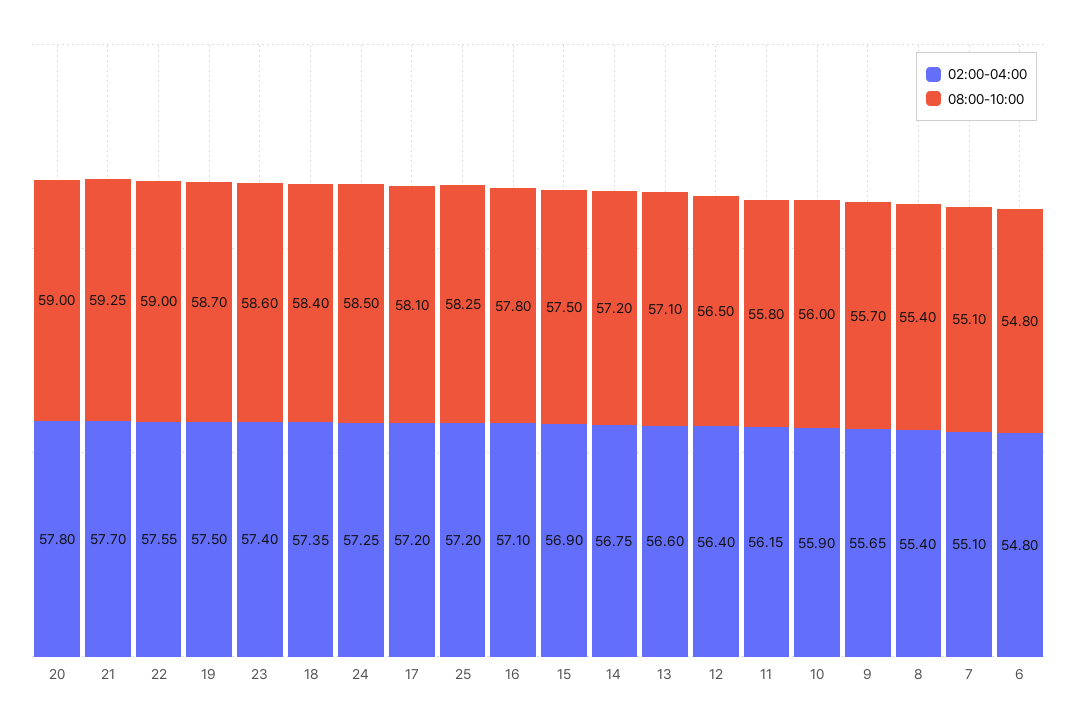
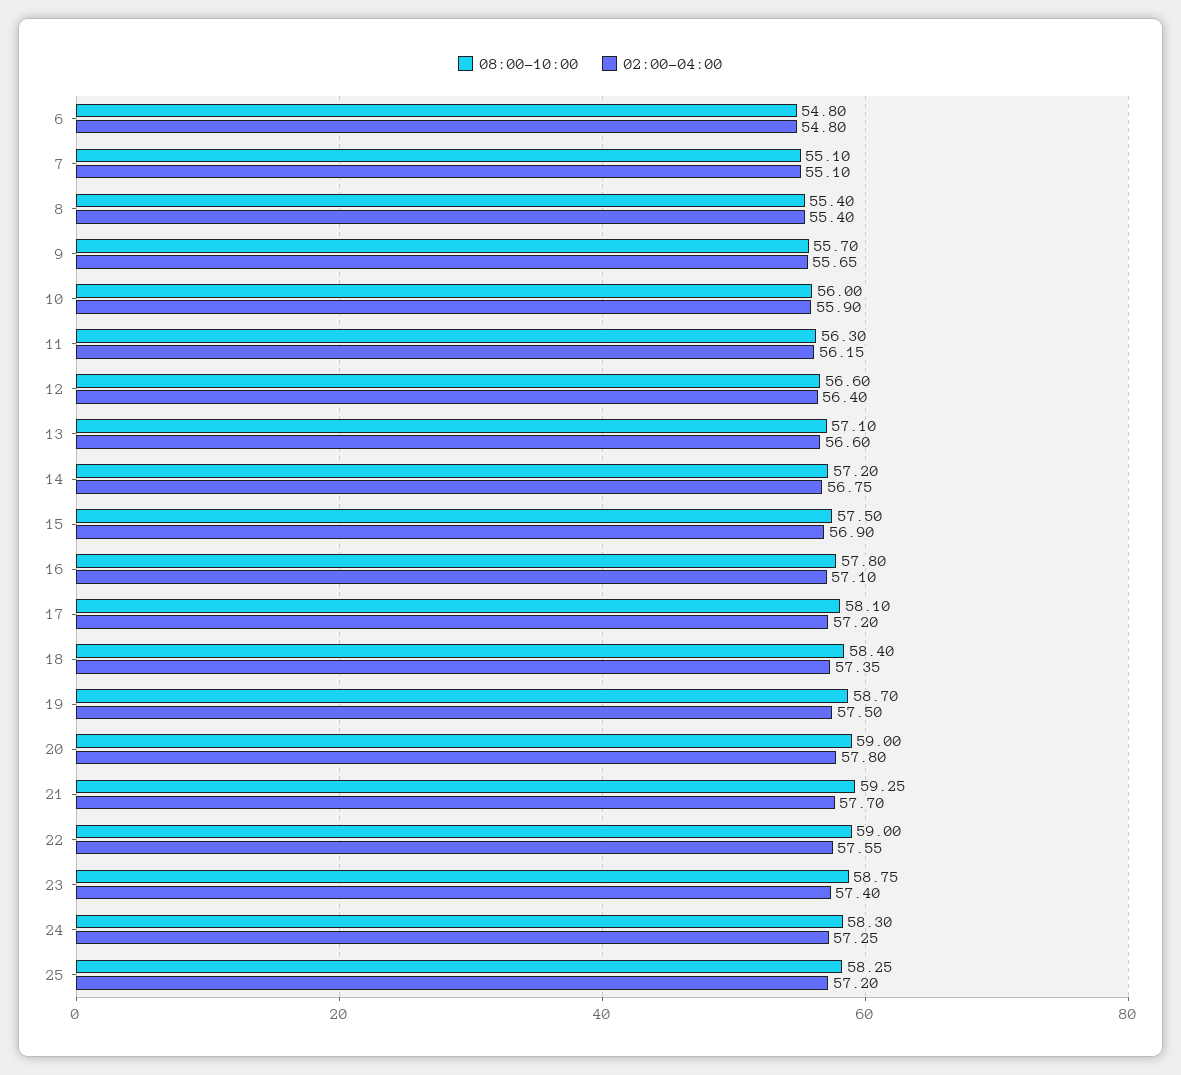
08:00-10:00, 23: 58.6 -> 58.75
08:00-10:00, 24: 58.5 -> 58.3
08:00-10:00, 12: 56.5 -> 56.6
08:00-10:00, 11: 55.8 -> 56.3

